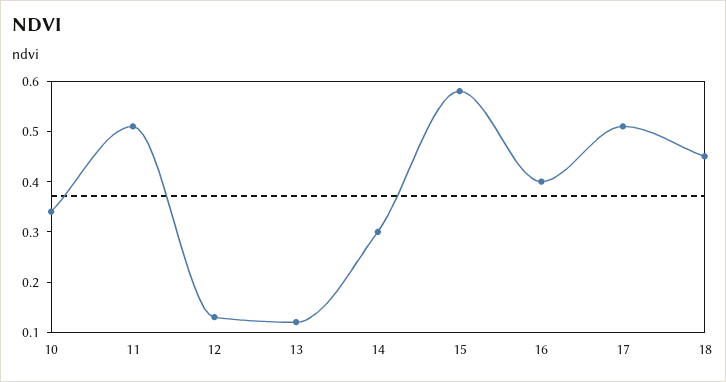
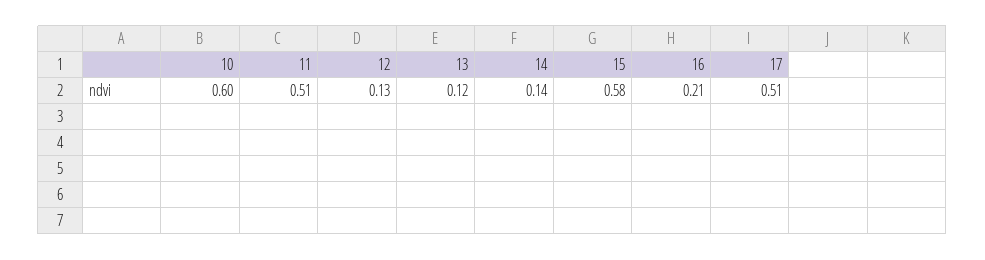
10: 0.35 -> 0.6
14: 0.3 -> 0.14
16: 0.4 -> 0.21
18: 0.45 -> none

